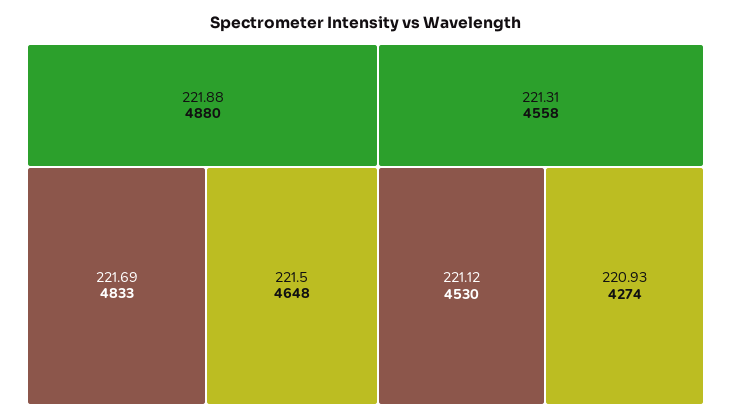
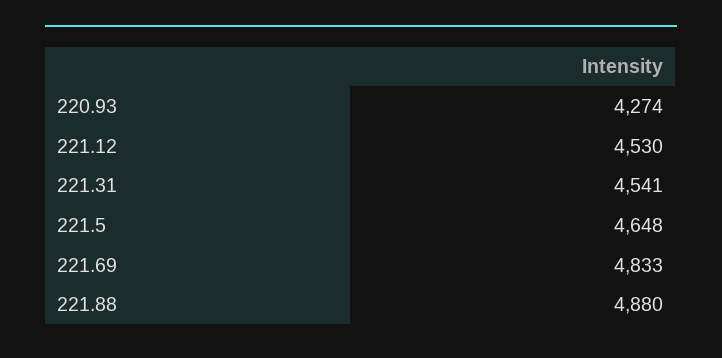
221.31: 4558 -> 4541

